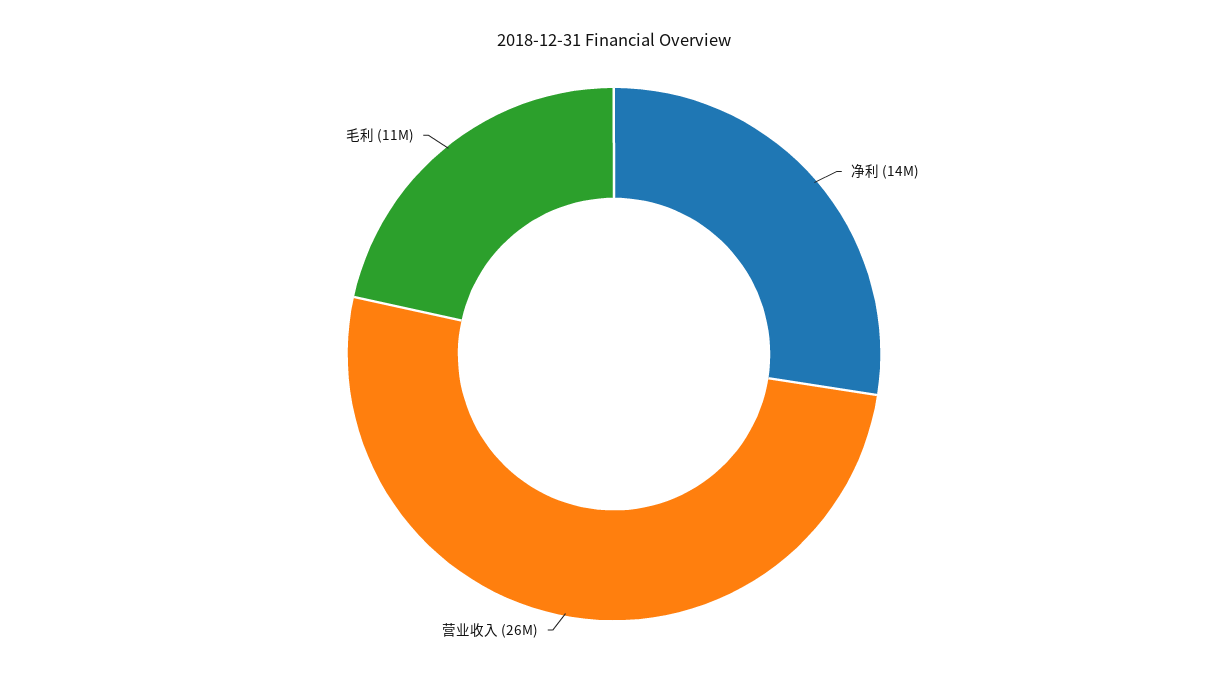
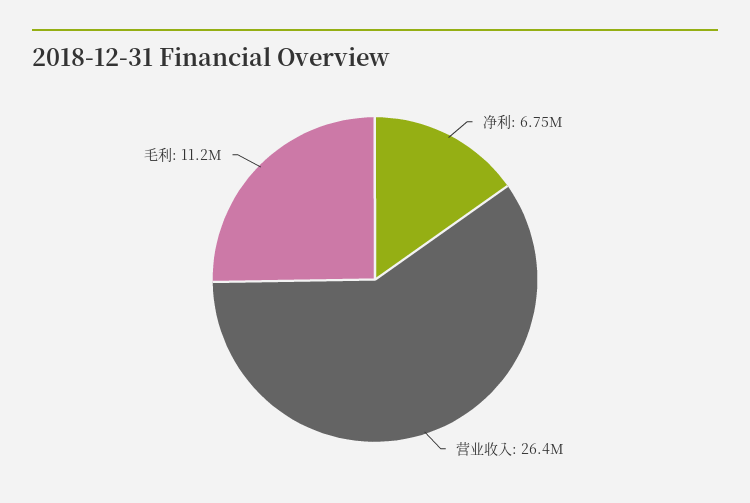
净利: 14000000 -> 6750000

